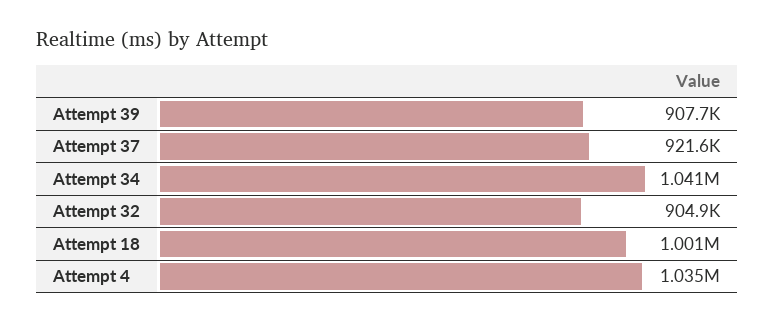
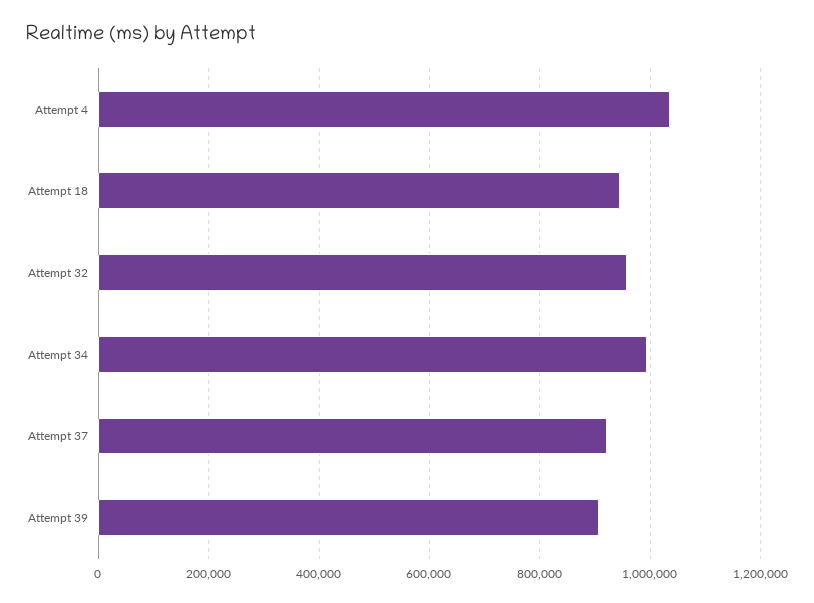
Attempt 34: 1041000 -> 1000000
Attempt 32: 904900 -> 960000
Attempt 18: 1001000 -> 940000

